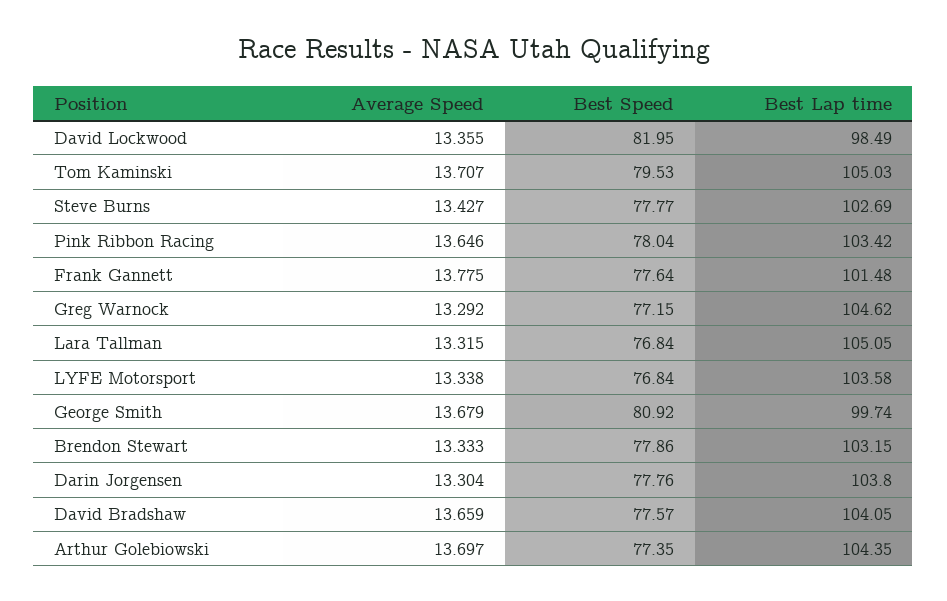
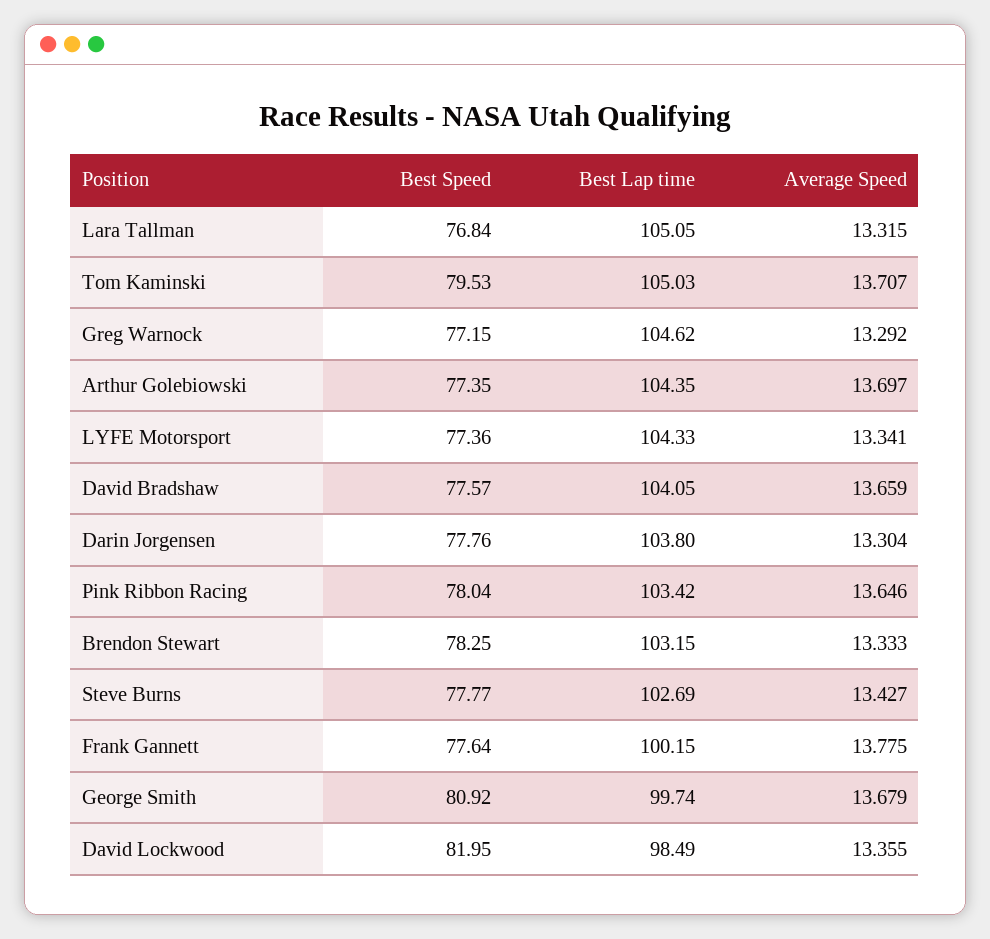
Best Lap time, Frank Gannett: 101.48 -> 100.15
Average Speed, LYFE Motorsport: 13.338 -> 13.341
Best Speed, LYFE Motorsport: 76.84 -> 77.36
Best Lap time, LYFE Motorsport: 103.58 -> 104.33
Best Speed, Brendon Stewart: 77.86 -> 78.25

